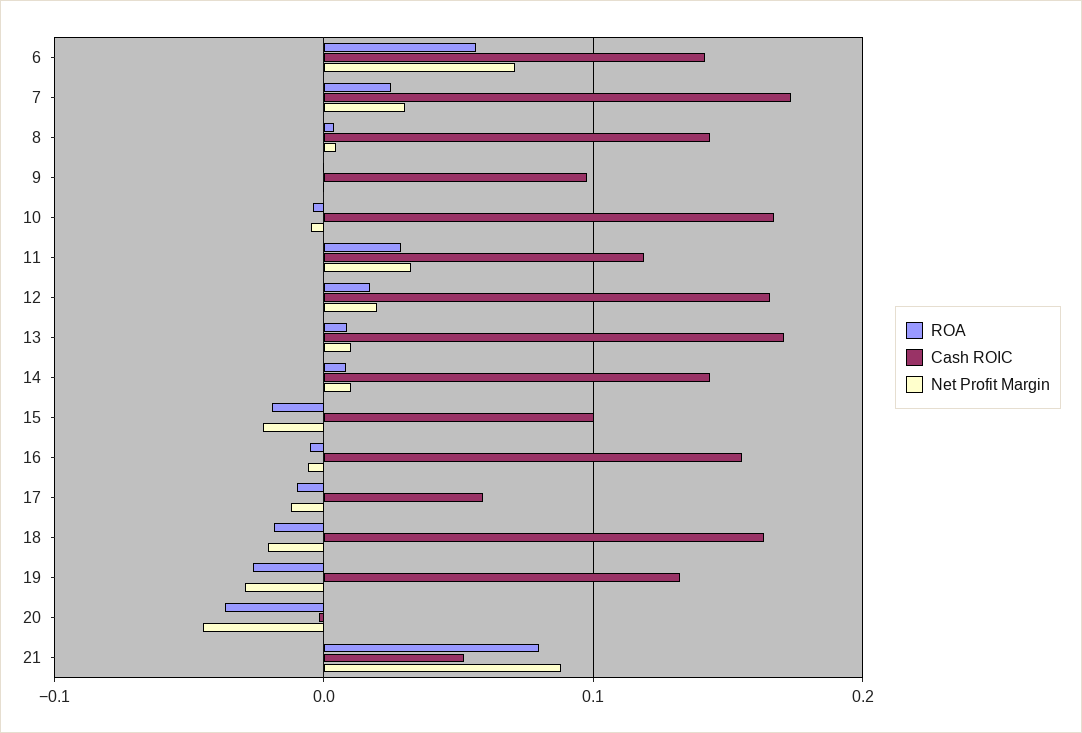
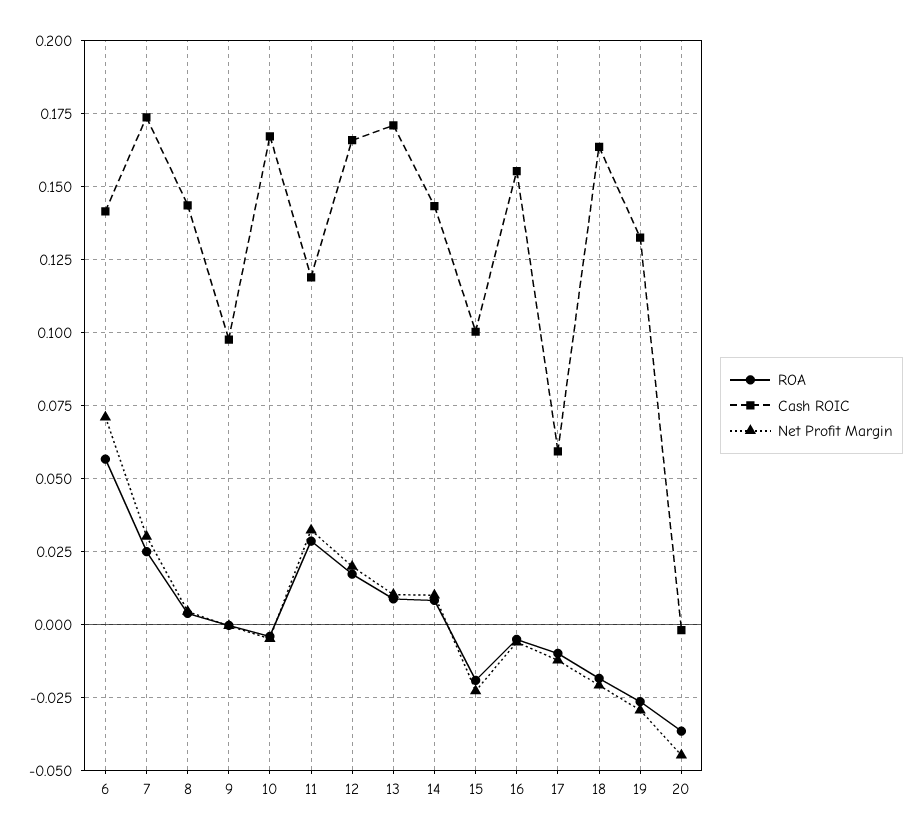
ROA, 21: 0.08 -> none
Cash ROIC, 21: 0.05 -> none
Net Profit Margin, 21: 0.09 -> none

